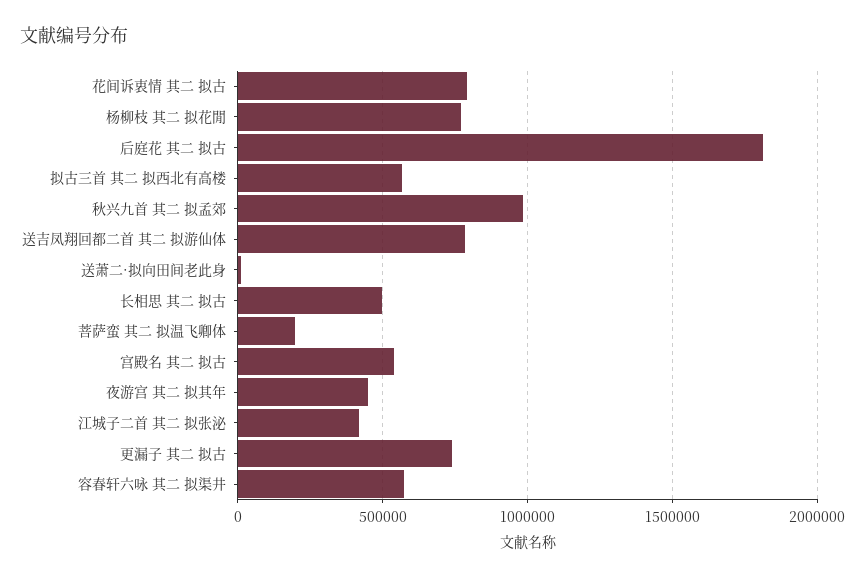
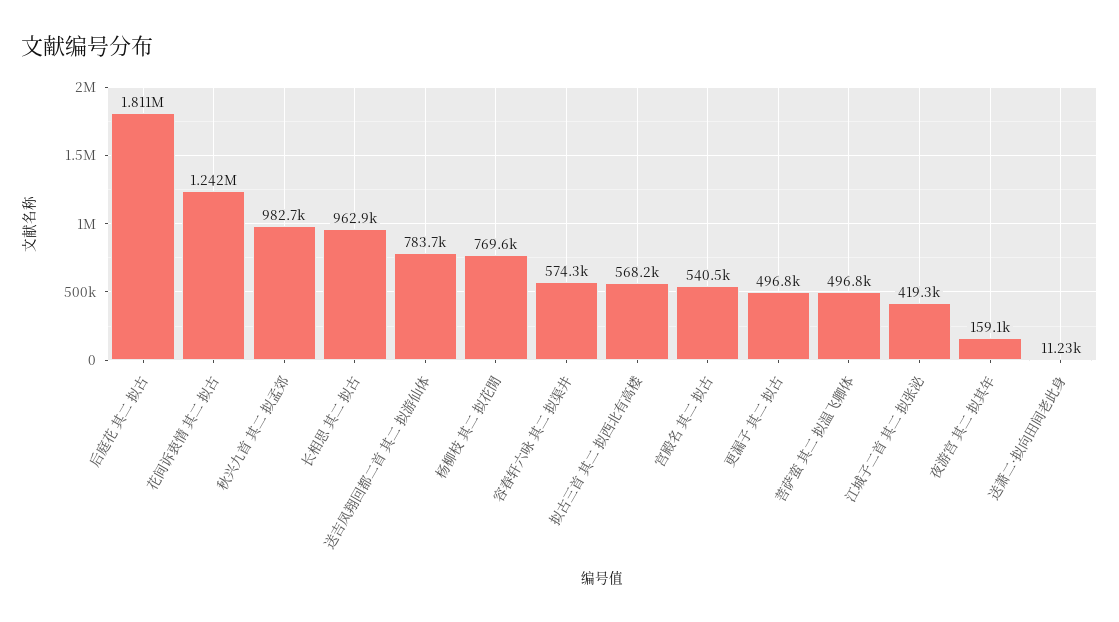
花间诉衷情 其二 拟古: 800000 -> 1242000
长相思 其二 拟古: 500000 -> 962900
菩萨蛮 其二 拟温飞卿体: 200000 -> 496800
夜游宫 其二 拟其年: 450000 -> 159100
更漏子 其二 拟古: 750000 -> 496800

